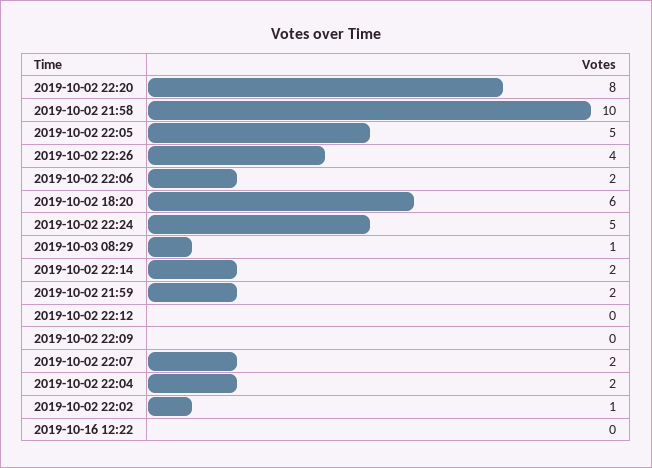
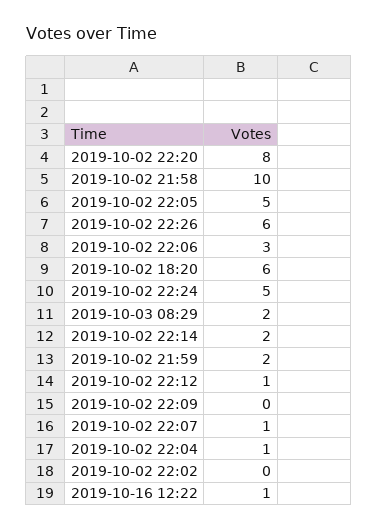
2019-10-02 22:26: 4 -> 6
2019-10-02 22:06: 2 -> 3
2019-10-03 08:29: 1 -> 2
2019-10-02 22:12: 0 -> 1
2019-10-02 22:07: 2 -> 1
2019-10-02 22:04: 2 -> 1
2019-10-02 22:02: 1 -> 0
2019-10-16 12:22: 0 -> 1

